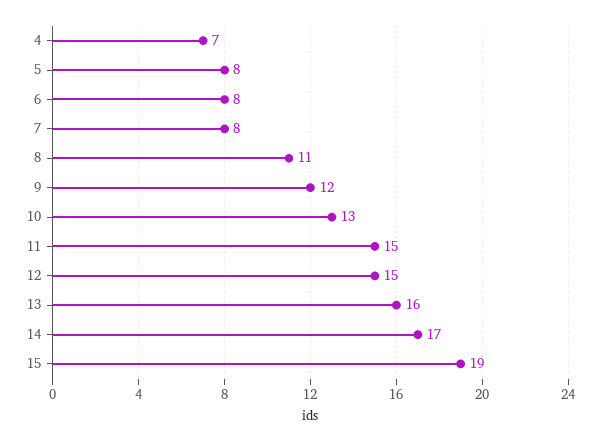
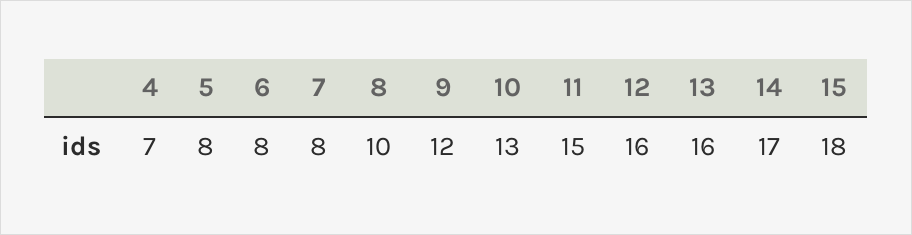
8: 11 -> 10
12: 15 -> 16
15: 19 -> 18

